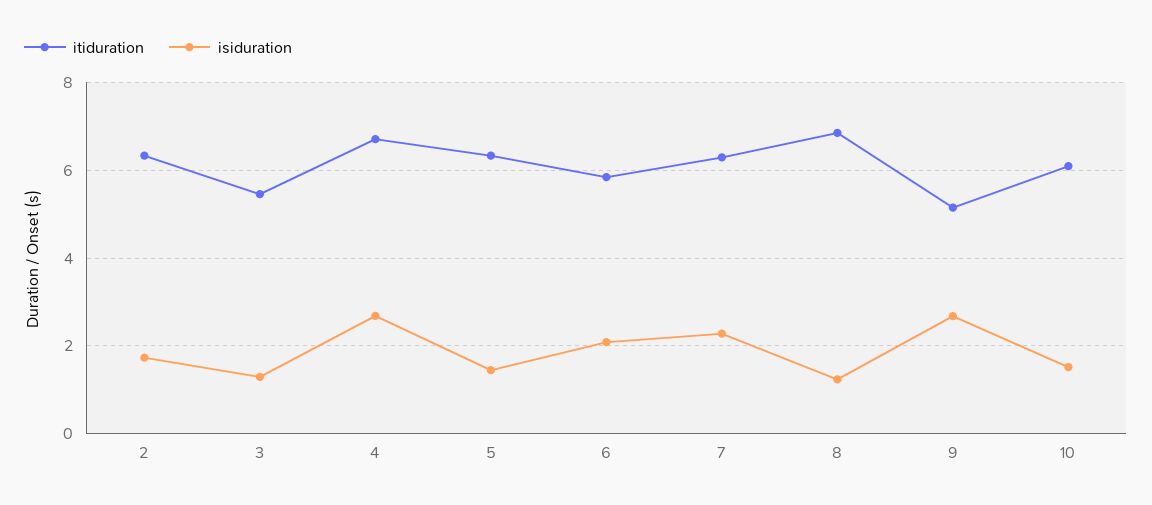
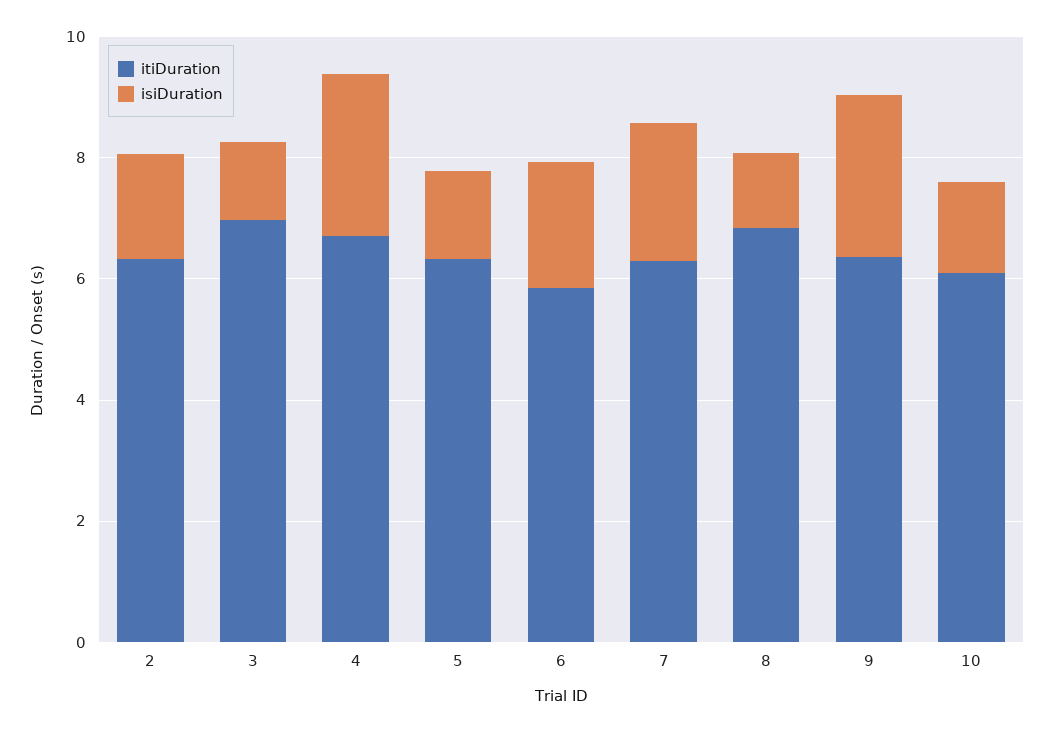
itiduration, 3: 5.4 -> 7
itiduration, 9: 5.2 -> 6.5

